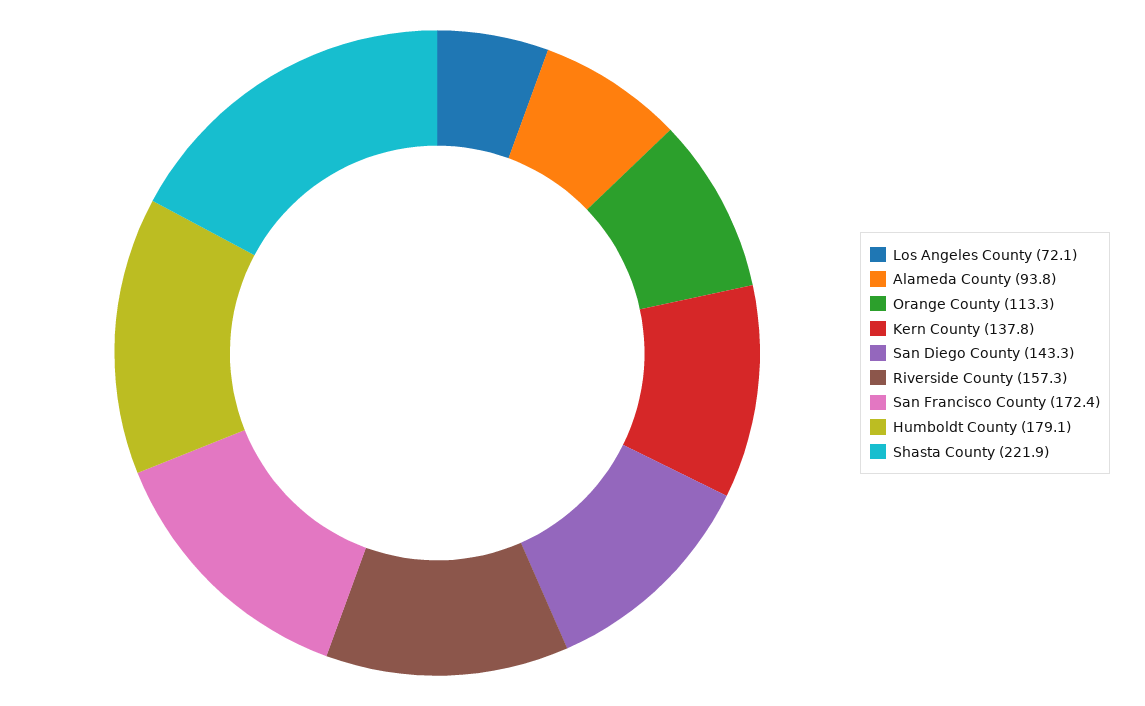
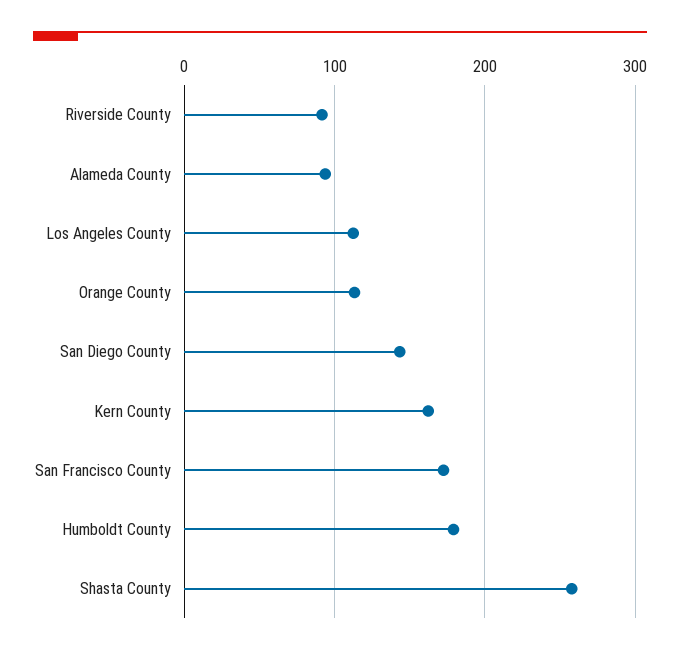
Los Angeles County: 72.1 -> 110
Kern County: 137.8 -> 160
Riverside County: 157.3 -> 90
Shasta County: 221.9 -> 260

